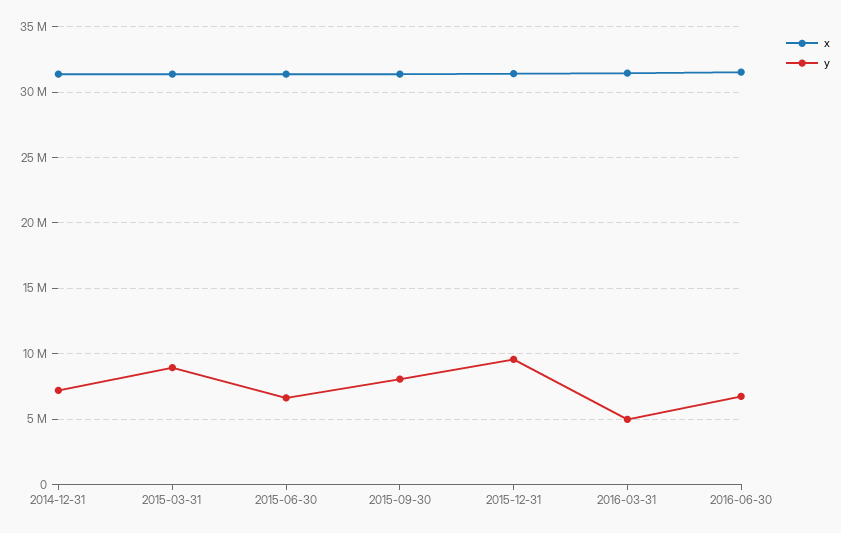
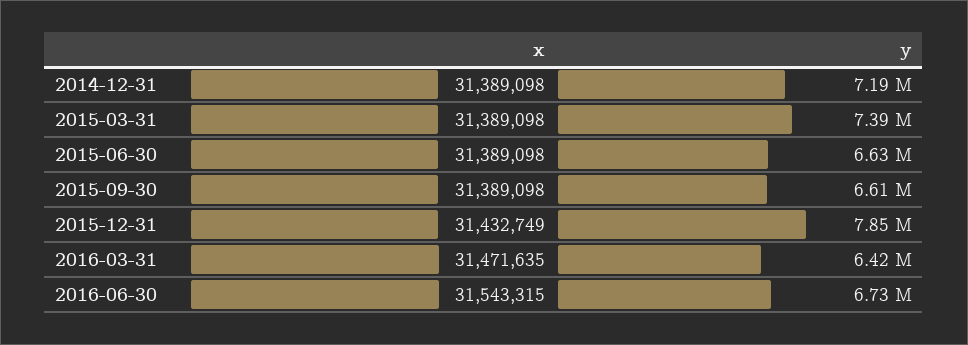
y, 2015-03-31: 9000000 -> 7390000
y, 2015-09-30: 8000000 -> 6610000
y, 2015-12-31: 9500000 -> 7850000
y, 2016-03-31: 5000000 -> 6420000

